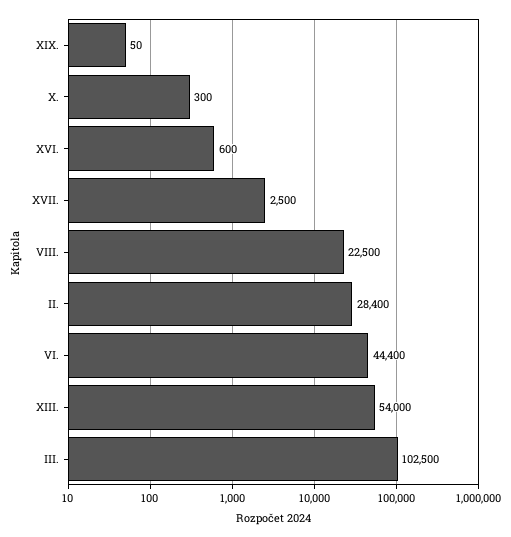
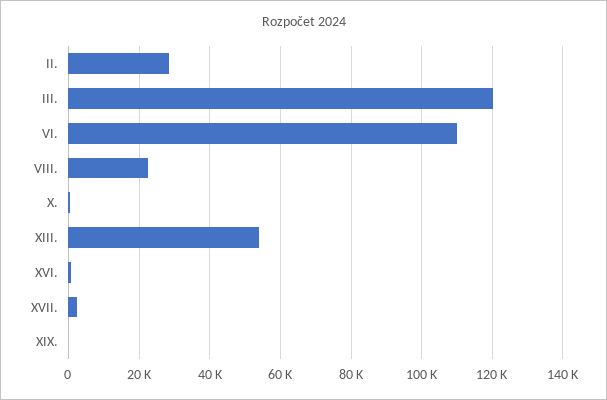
VI.: 44400 -> 110000
III.: 102500 -> 120000

